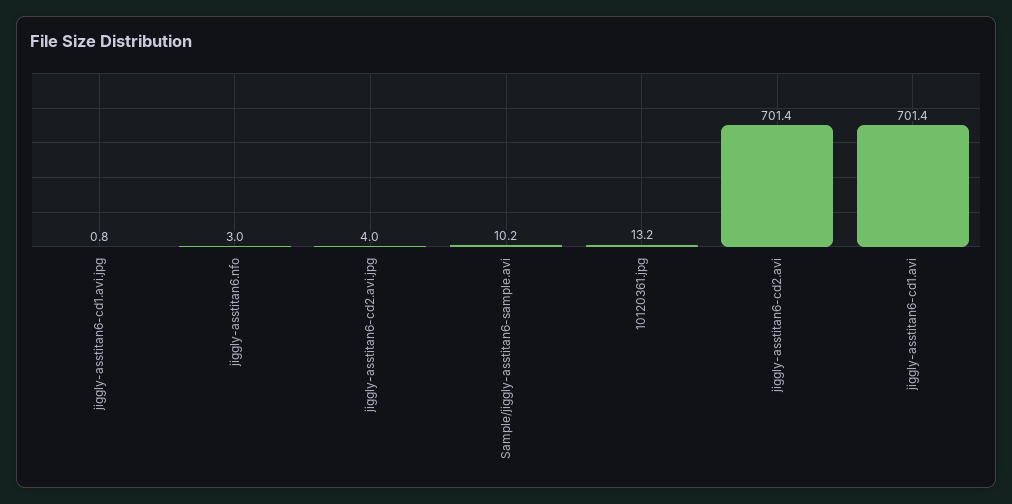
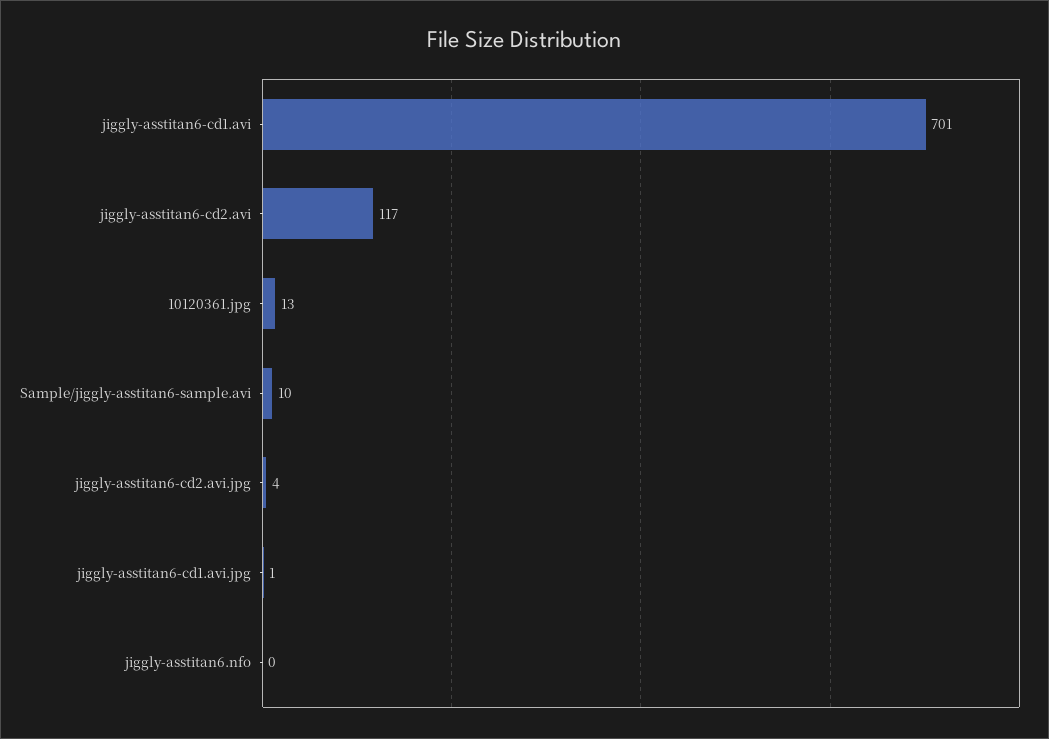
jiggly-asstitan6.nfo: 3 -> 0
jiggly-asstitan6-cd2.avi: 701.4 -> 117

